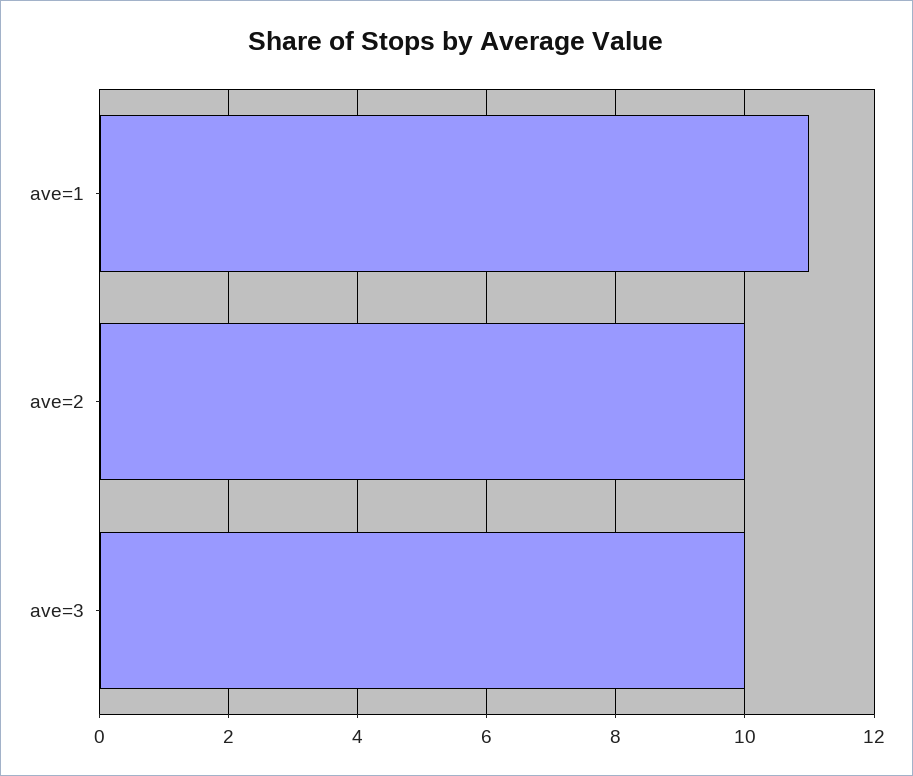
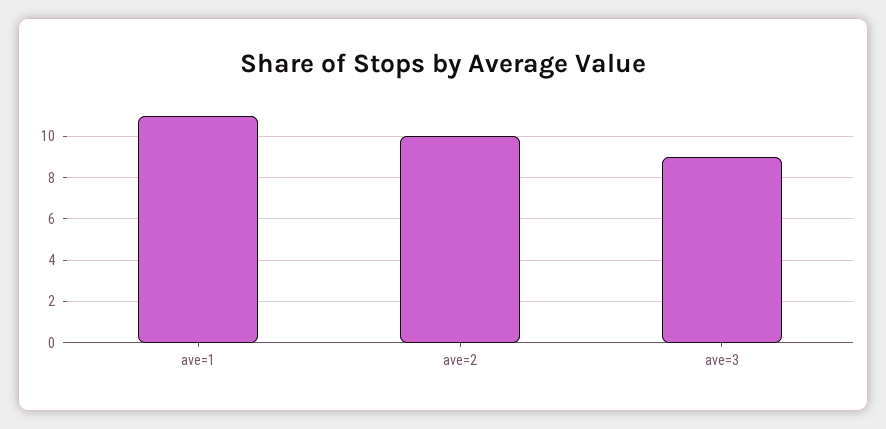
ave=3: 10 -> 9

